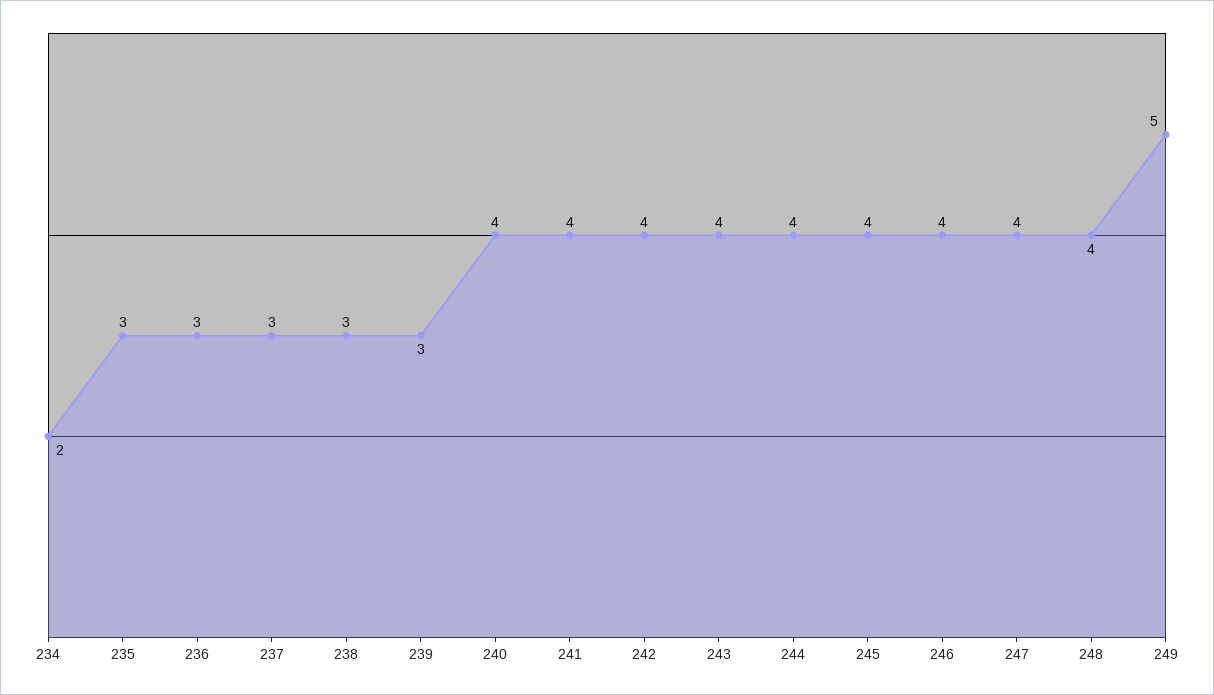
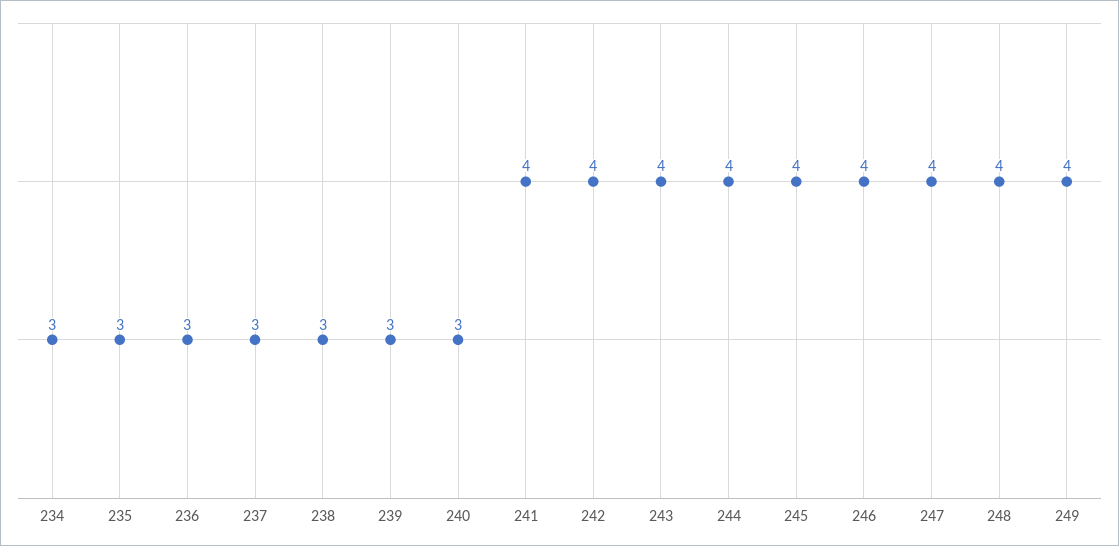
234: 2 -> 3
240: 4 -> 3
249: 5 -> 4

